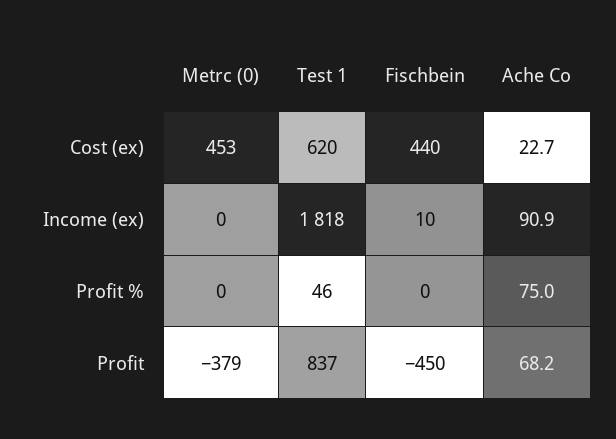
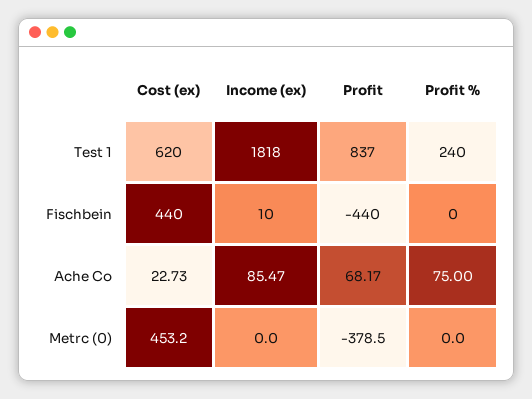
Ache Co, Income (ex): 90.9 -> 85.47
Test 1, Profit %: 46 -> 240
Fischbein, Profit: -450 -> -440

